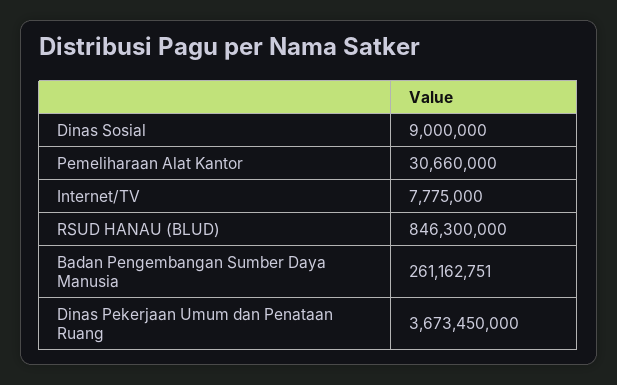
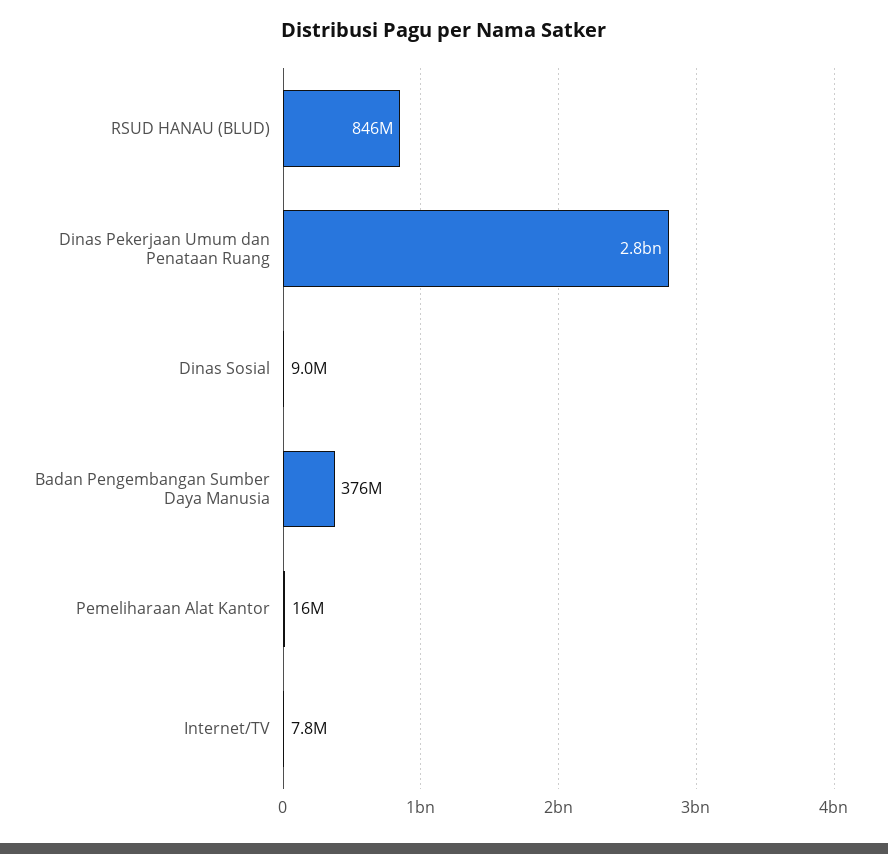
Pemeliharaan Alat Kantor: 30660000 -> 16000000
Badan Pengembangan Sumber Daya Manusia: 261162751 -> 376000000
Dinas Pekerjaan Umum dan Penataan Ruang: 3673450000 -> 2800000000

